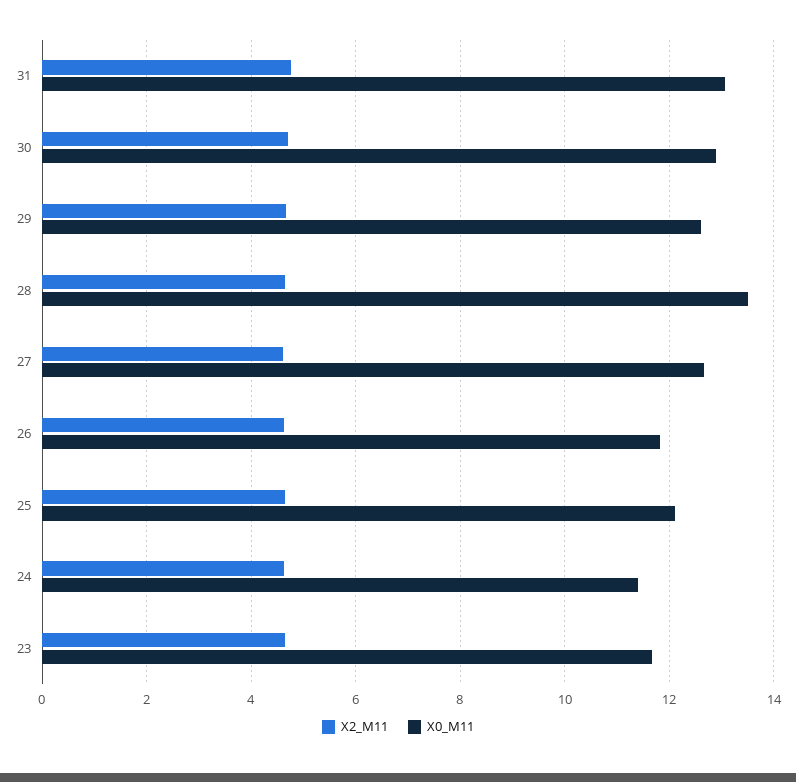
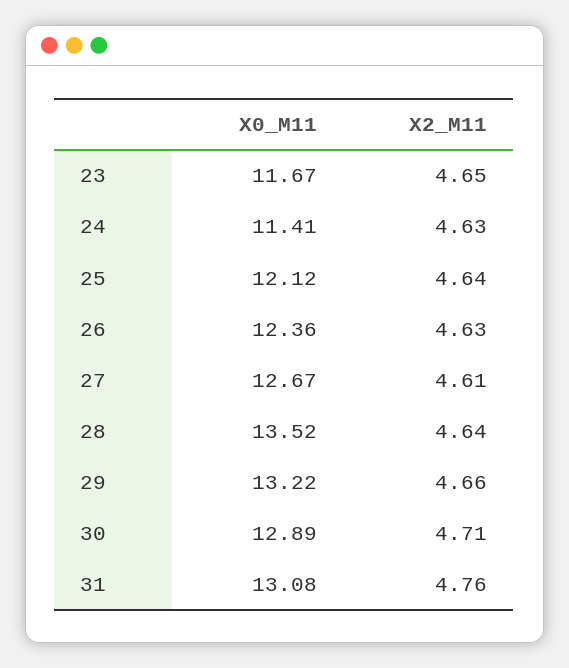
X0_M11, 29: 12.6 -> 13.22
X0_M11, 26: 11.8 -> 12.36

